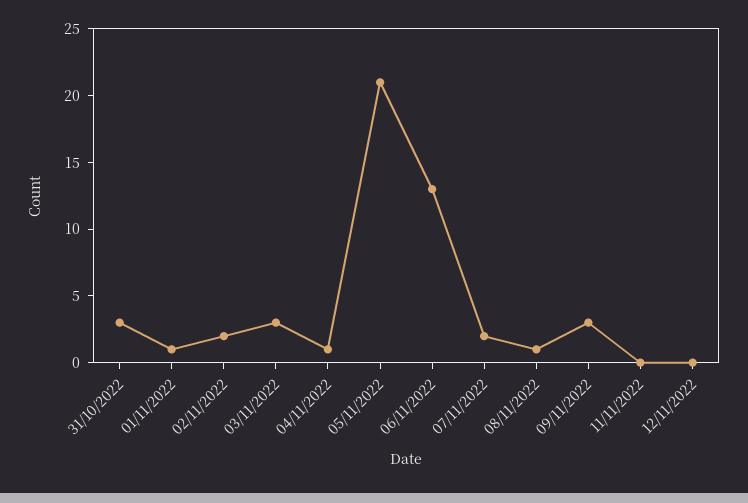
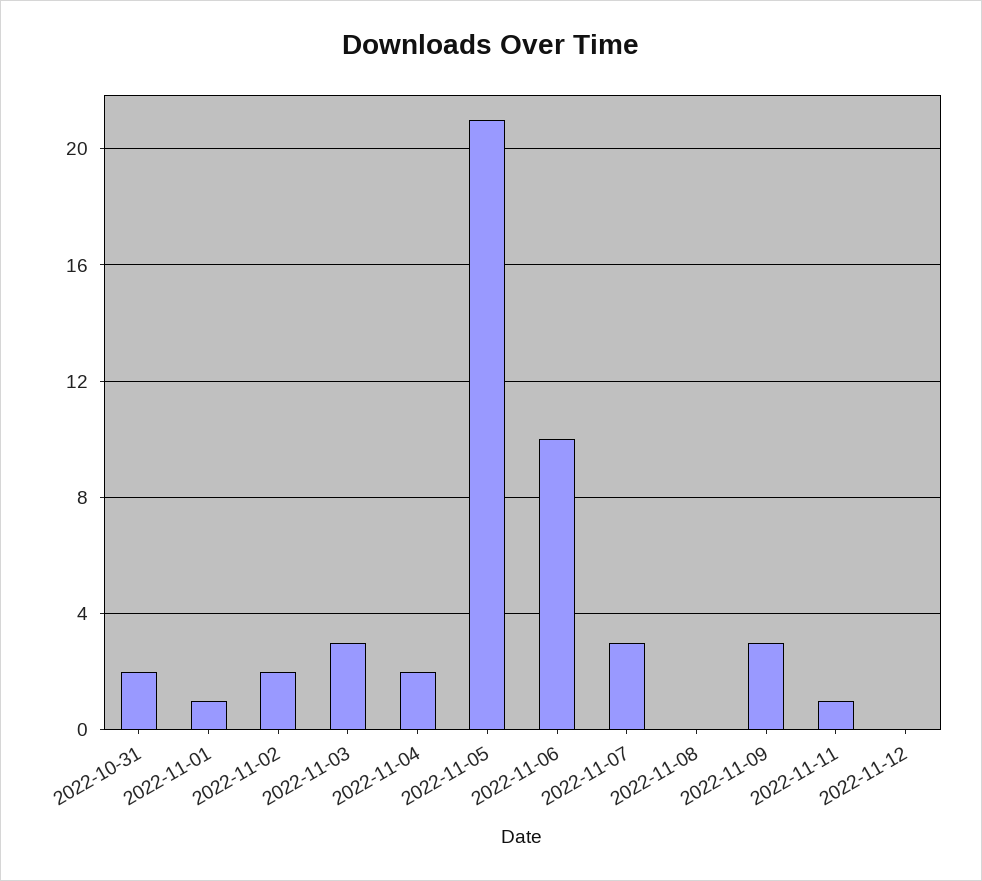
31/10/2022: 3 -> 2
04/11/2022: 1 -> 2
06/11/2022: 13 -> 10
07/11/2022: 2 -> 3
08/11/2022: 1 -> 0
11/11/2022: 0 -> 1

